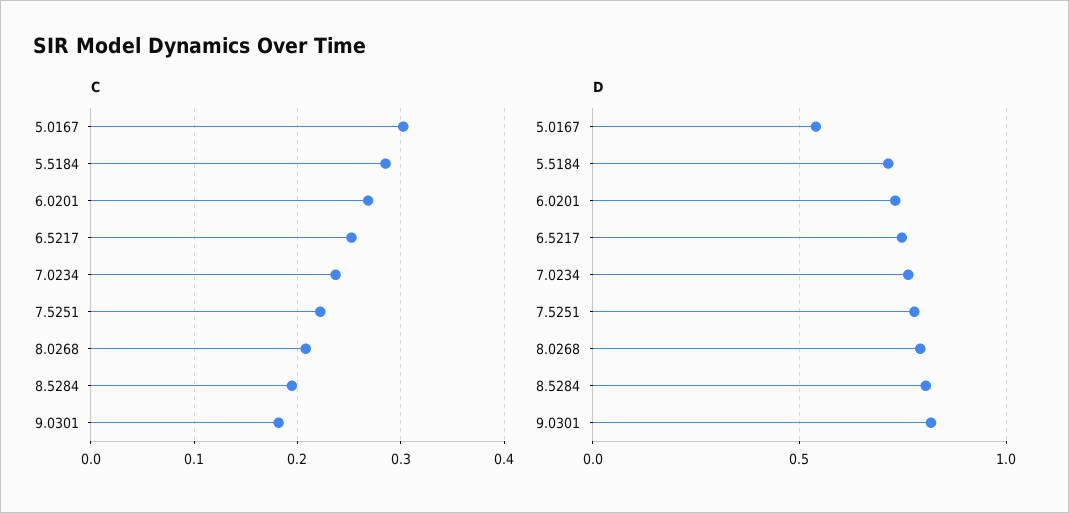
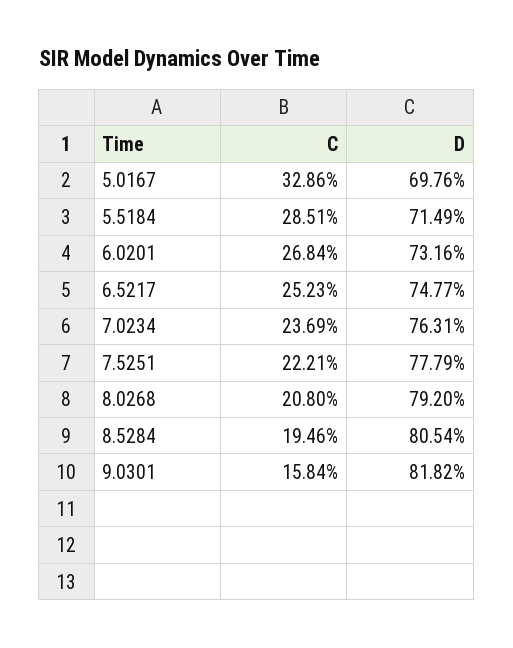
C, 5.0167: 0.3 -> 0.3286
C, 9.0301: 0.18 -> 0.1584
D, 5.0167: 0.55 -> 0.6976

